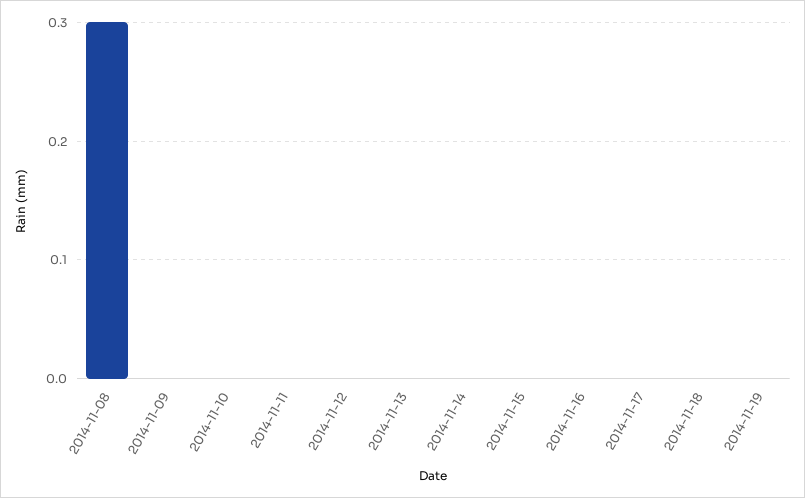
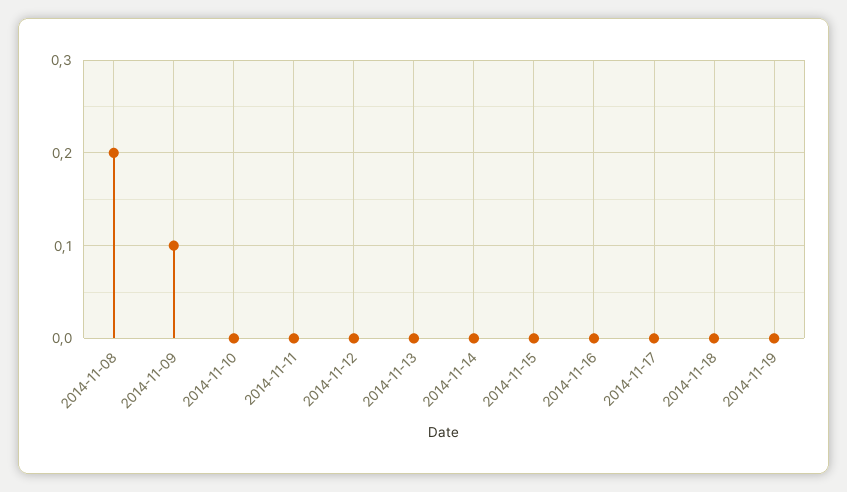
2014-11-08: 0.3 -> 0.2
2014-11-09: 0 -> 0.1

